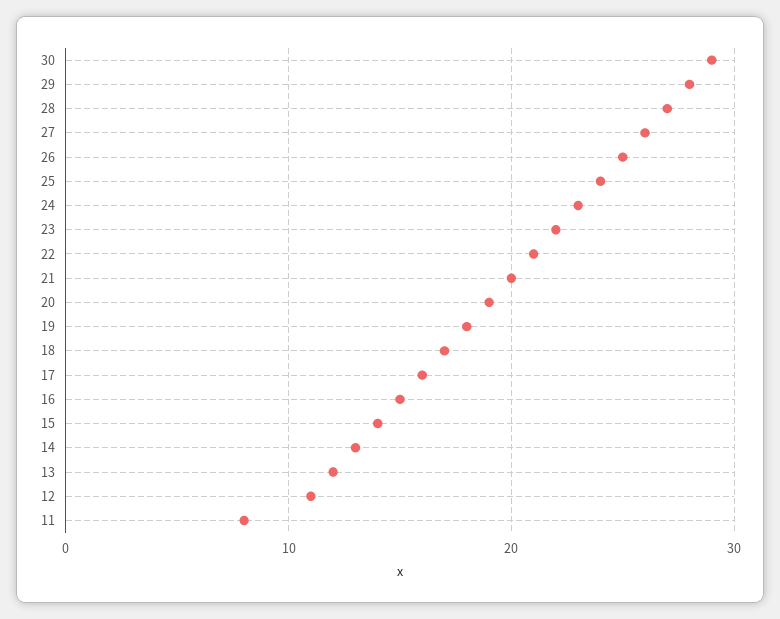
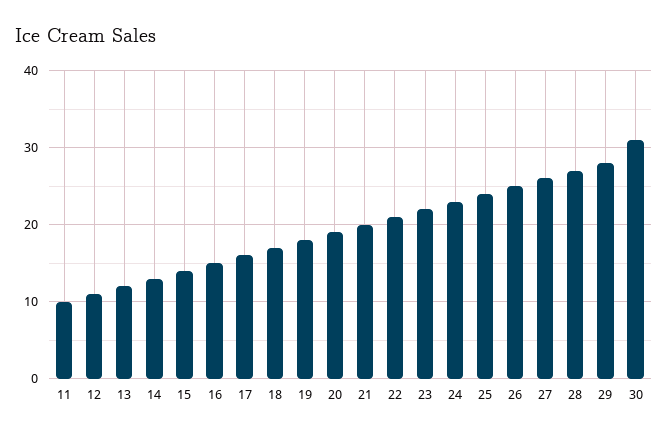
30: 29 -> 31
11: 8 -> 10

